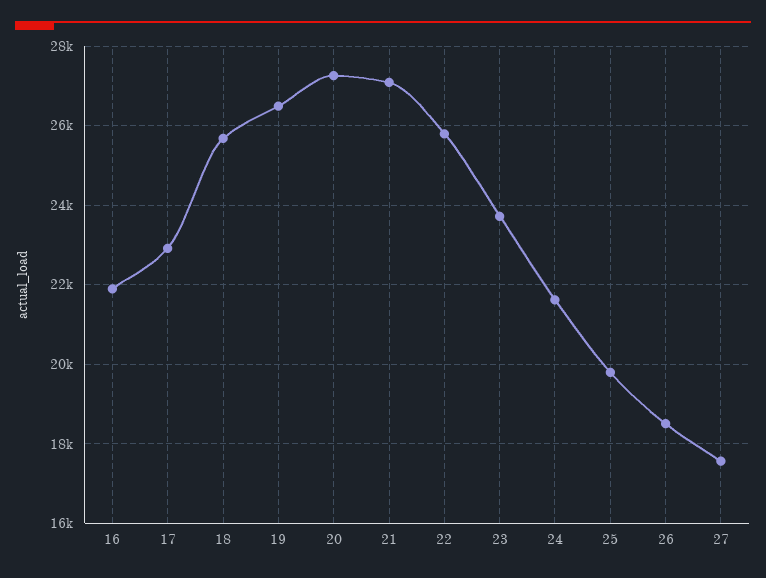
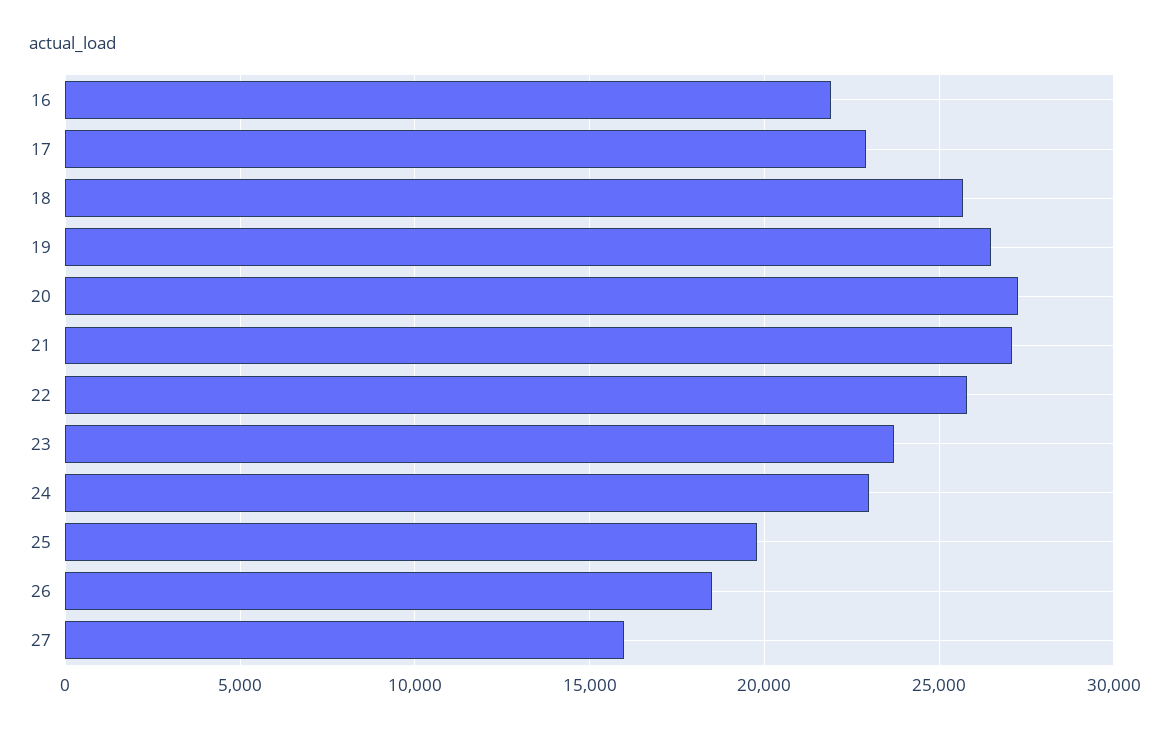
24: 21600 -> 23000
27: 17600 -> 16000

